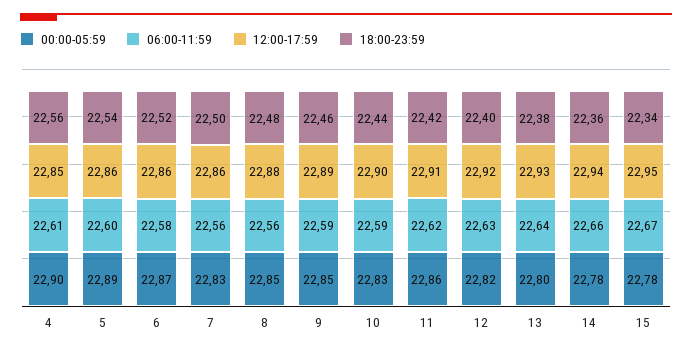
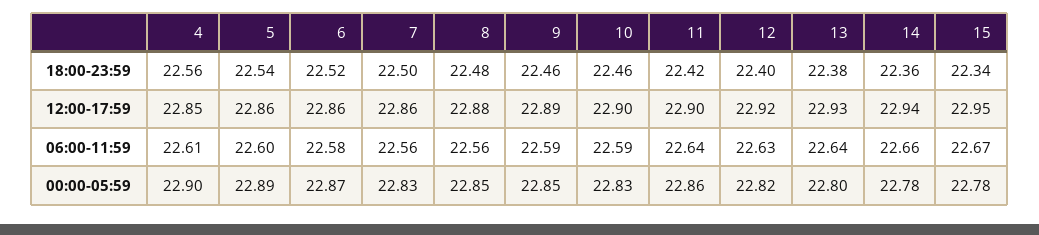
18:00-23:59, 10: 22.44 -> 22.46
06:00-11:59, 11: 22.62 -> 22.64
12:00-17:59, 11: 22.91 -> 22.9

